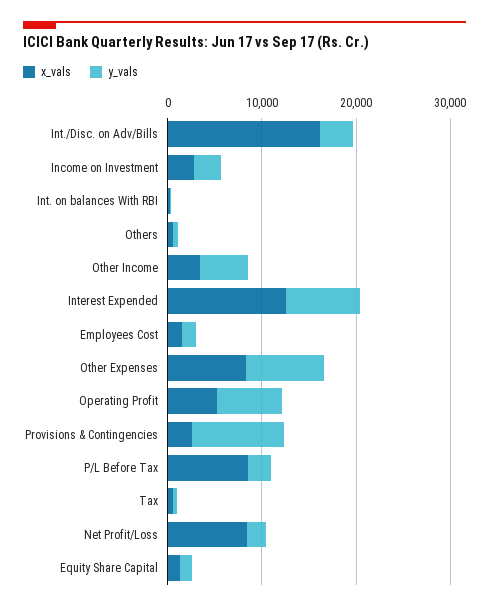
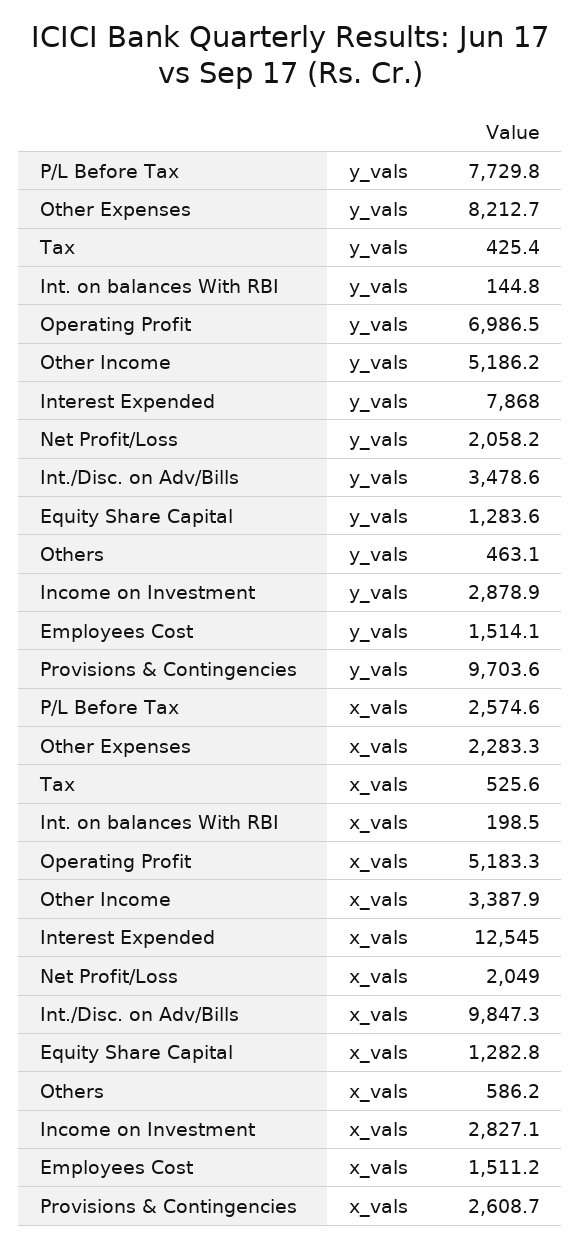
x_vals, Int./Disc. on Adv/Bills: 16000 -> 9847.3
x_vals, Other Expenses: 8000 -> 2283.3
x_vals, P/L Before Tax: 8000 -> 2574.6
y_vals, P/L Before Tax: 2000 -> 7729.8
x_vals, Net Profit/Loss: 8000 -> 2049

